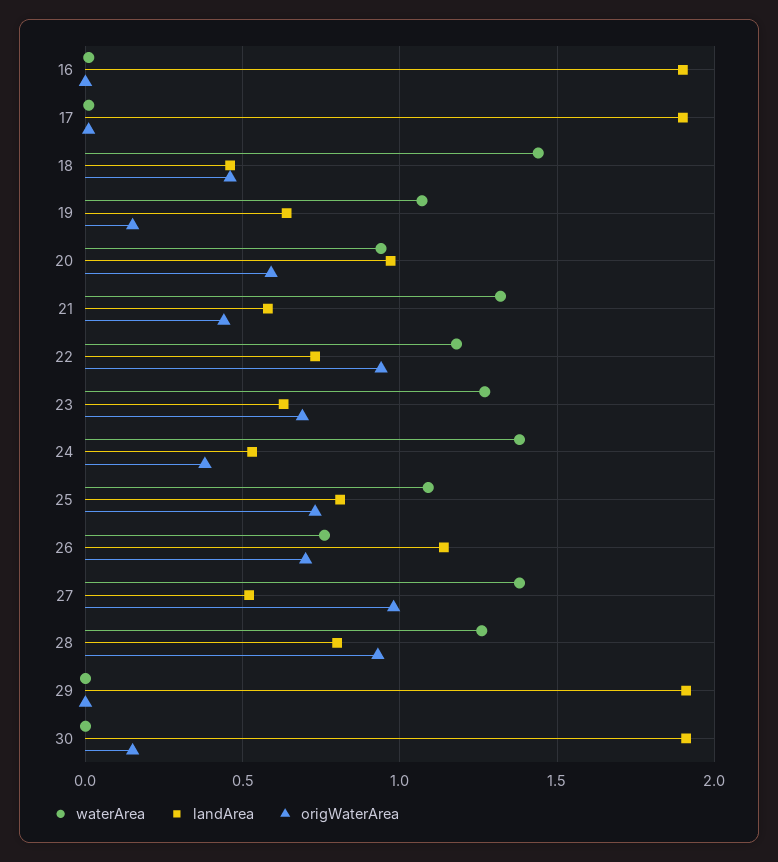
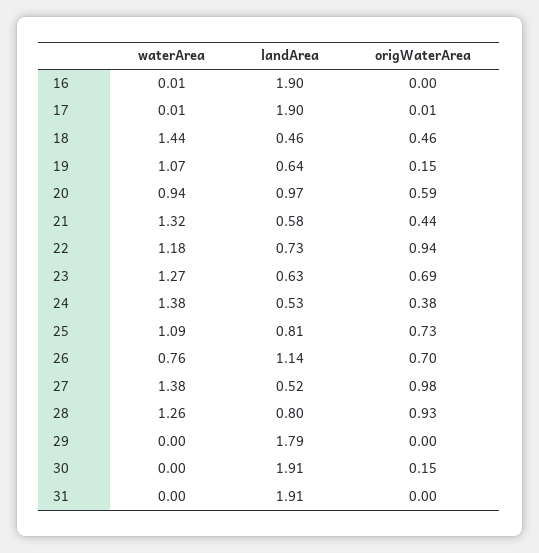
landArea, 29: 1.9 -> 1.79
waterArea, 31: none -> 0
landArea, 31: none -> 1.91
origWaterArea, 31: none -> 0

